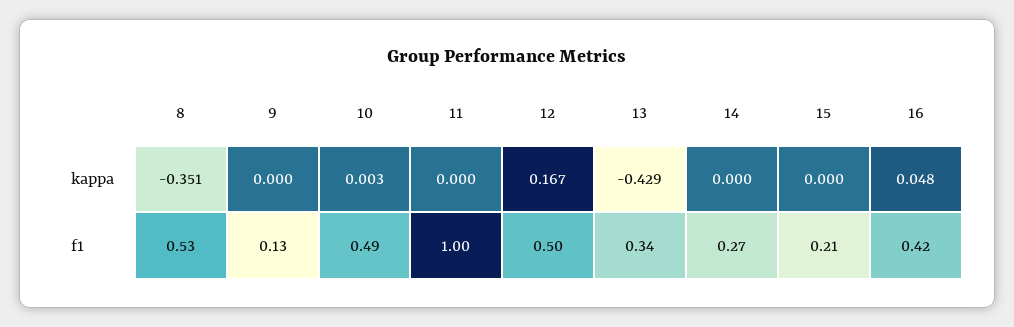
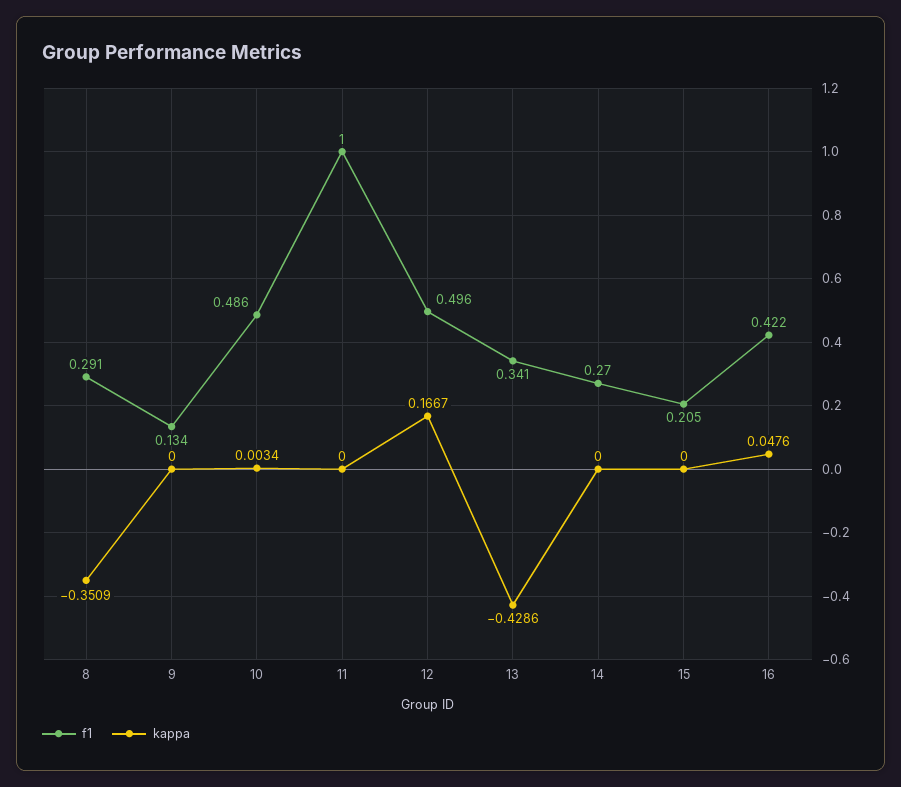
f1, 8: 0.53 -> 0.291

